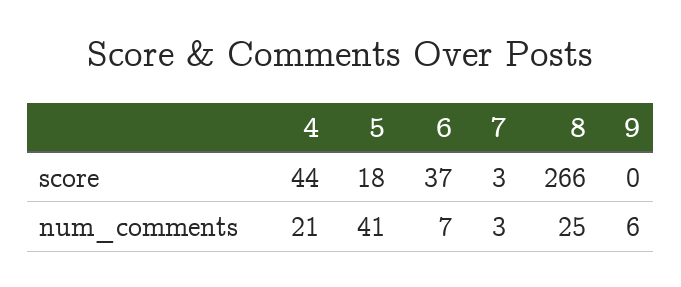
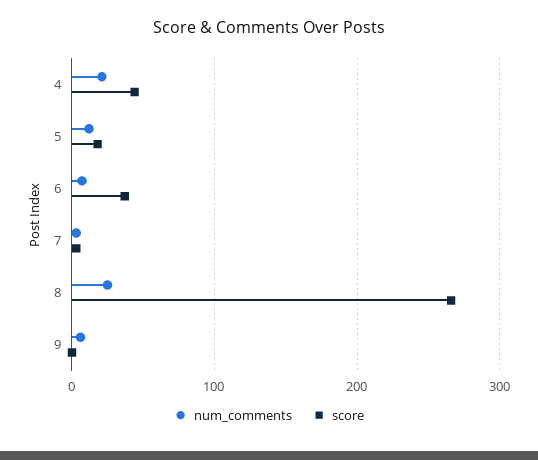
num_comments, 5: 41 -> 10

